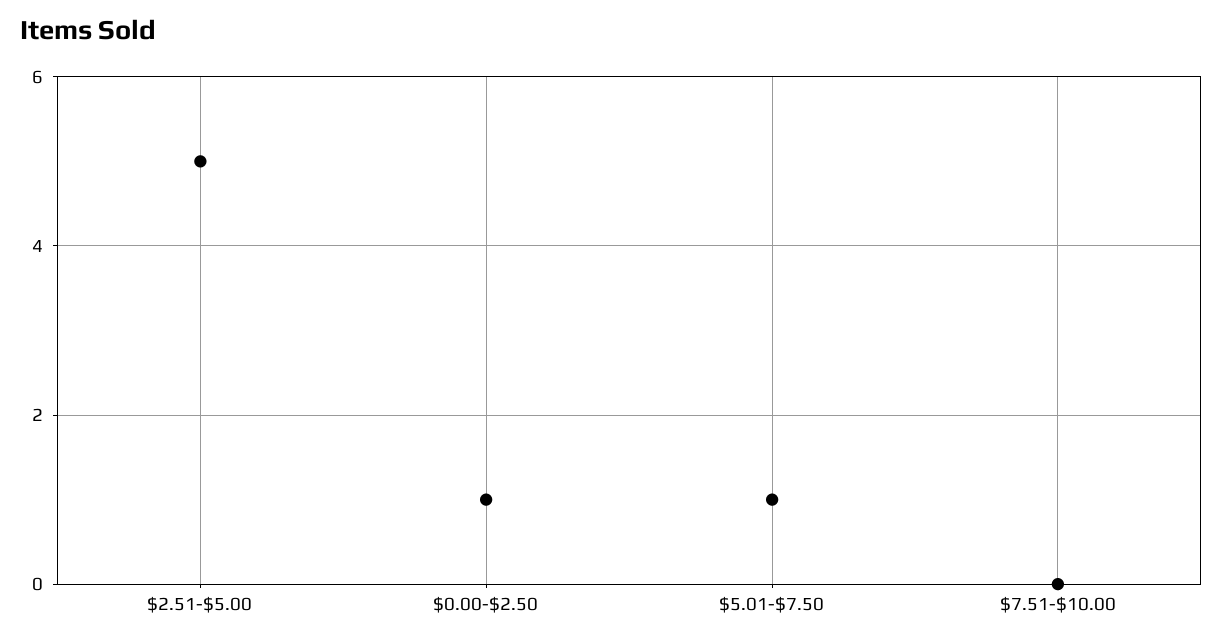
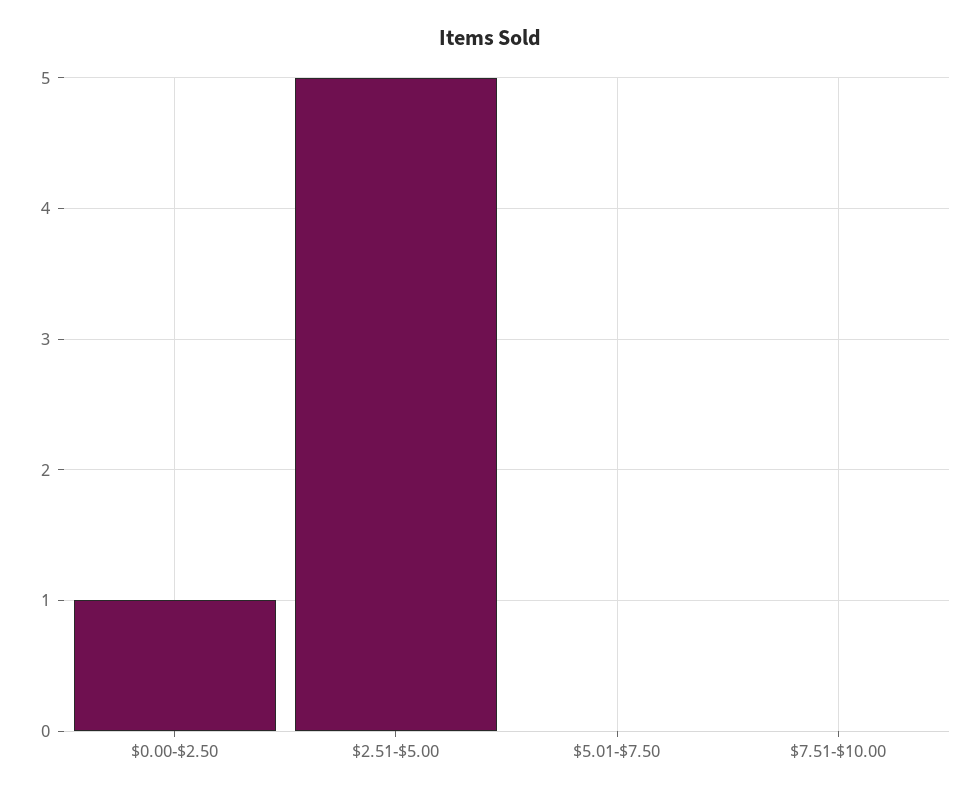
$5.01-$7.50: 1 -> 0

